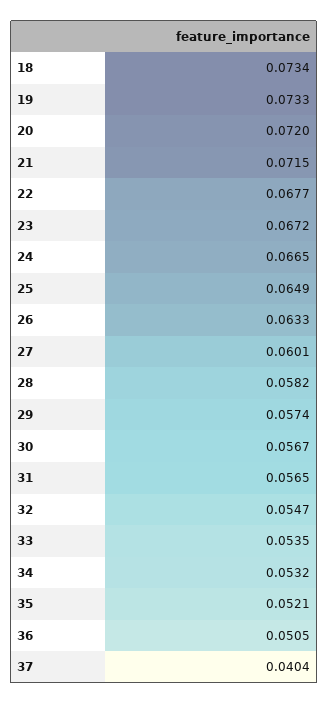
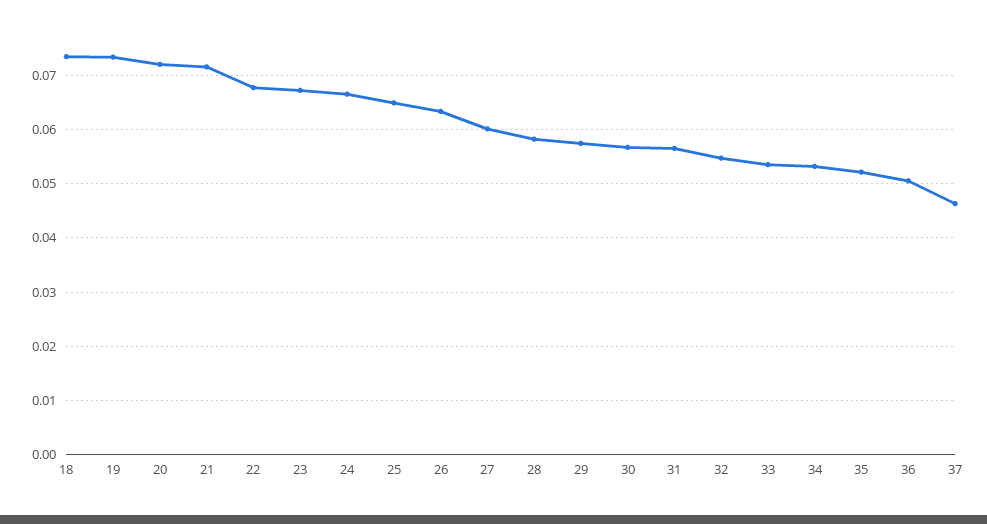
37: 0.0404 -> 0.046

